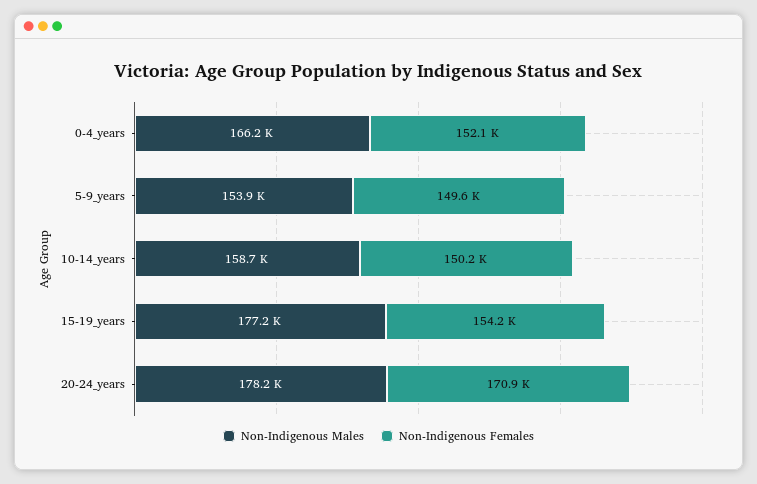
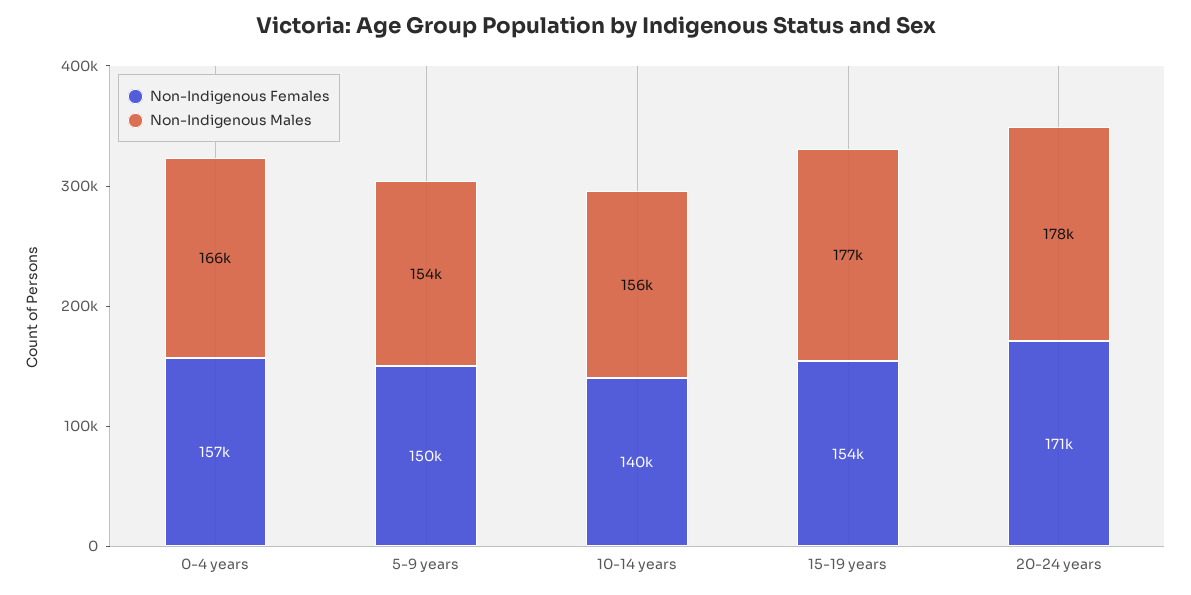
Non-Indigenous Females, 0-4_years: 152100 -> 157000
Non-Indigenous Males, 10-14_years: 158700 -> 156000
Non-Indigenous Females, 10-14_years: 150200 -> 140000

